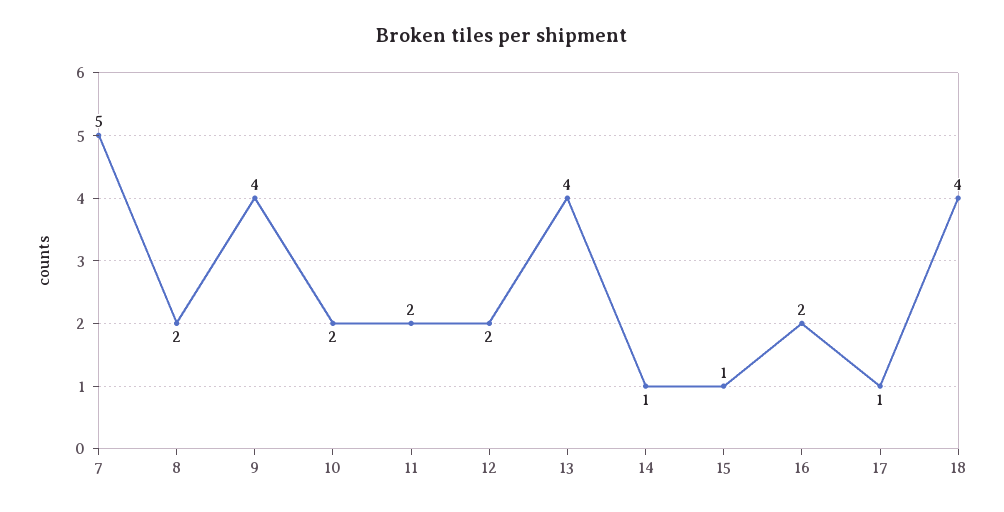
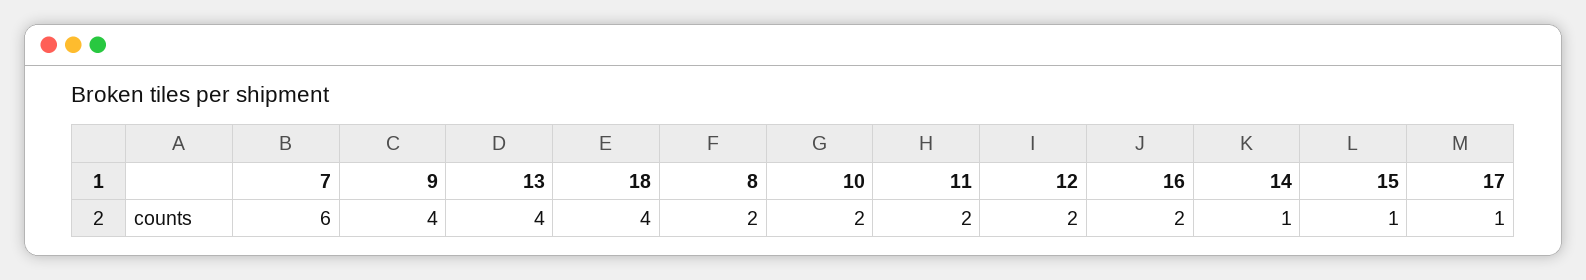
7: 5 -> 6

